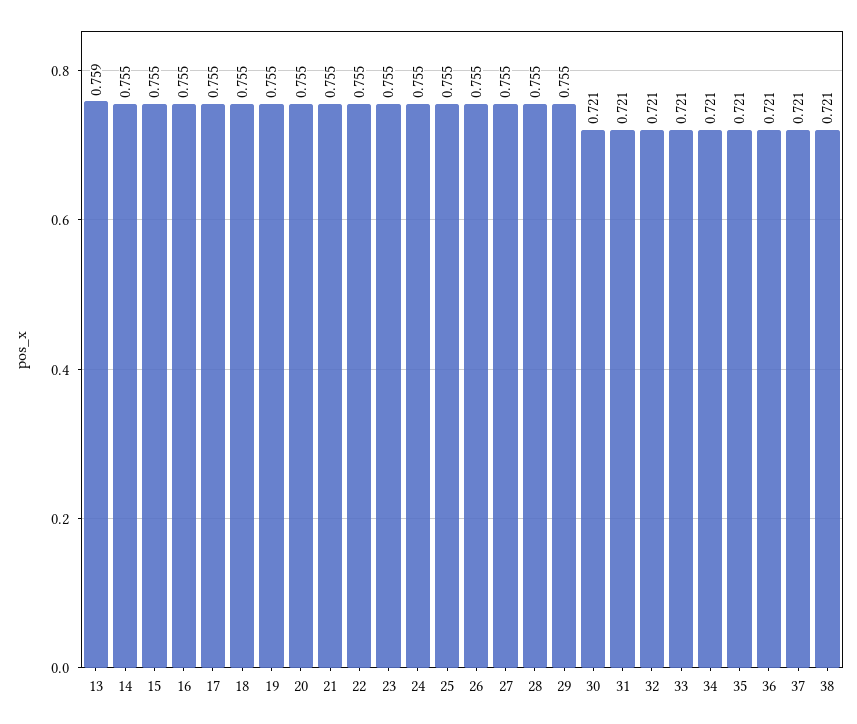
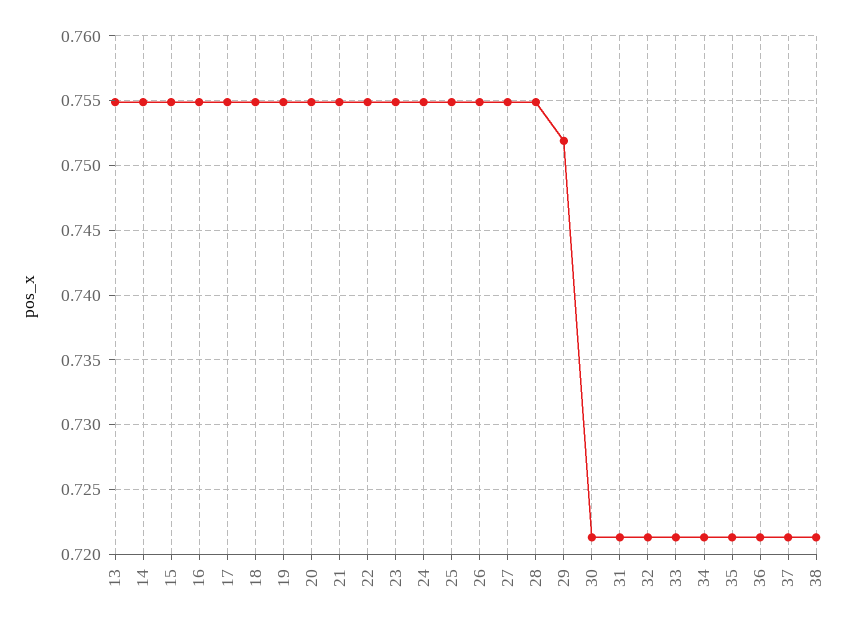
13: 0.759 -> 0.755
29: 0.755 -> 0.752

